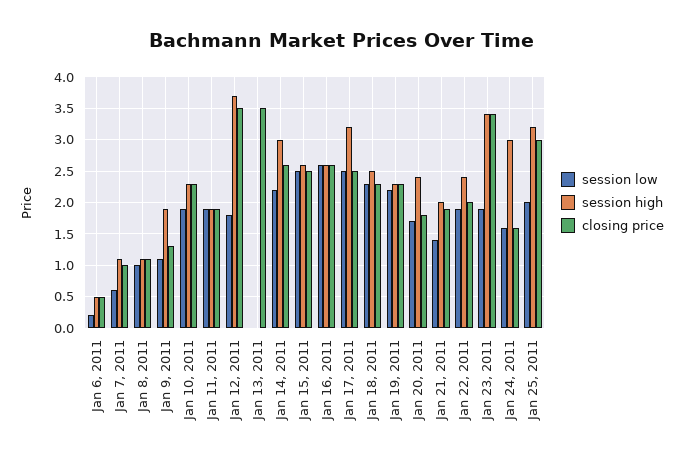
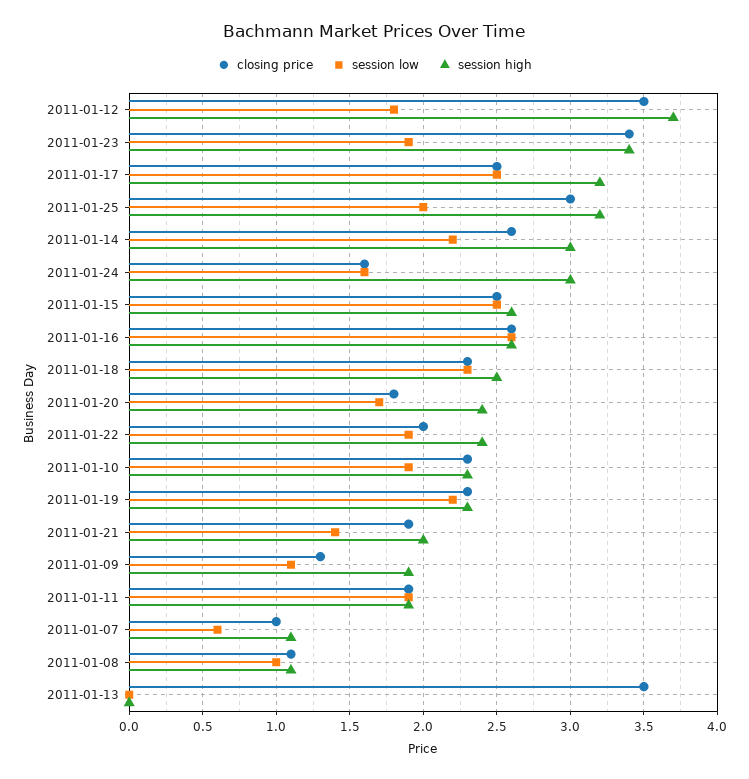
session low, Jan 6, 2011: 0.2 -> none
session high, Jan 6, 2011: 0.5 -> none
closing price, Jan 6, 2011: 0.5 -> none

